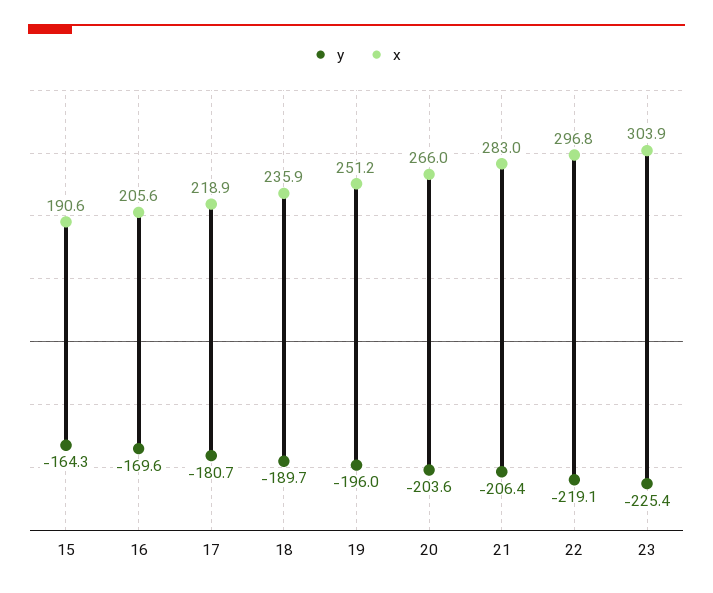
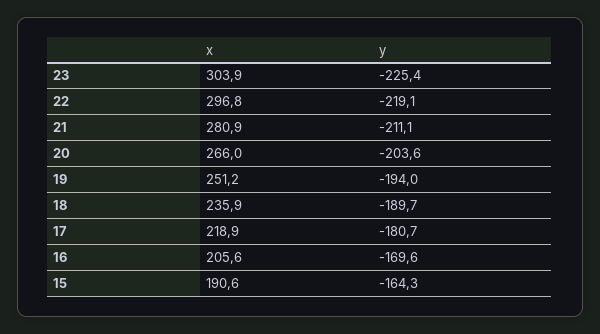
y, 19: -196 -> -194
y, 21: -206.4 -> -211.1
x, 21: 283 -> 280.9

